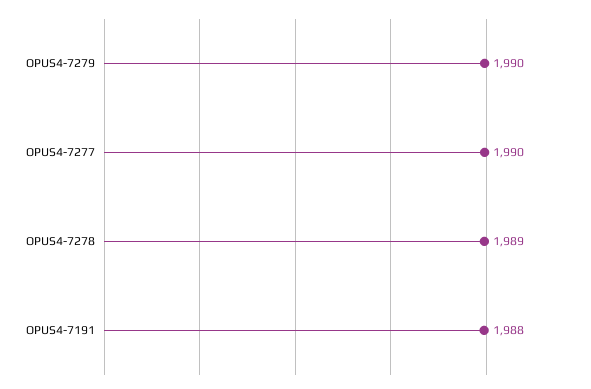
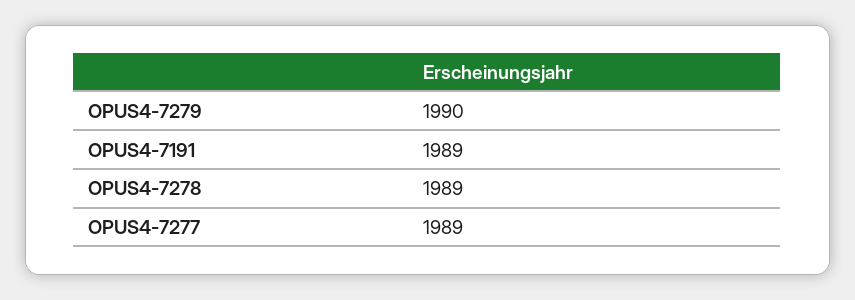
OPUS4-7277: 1990 -> 1989
OPUS4-7191: 1988 -> 1989

